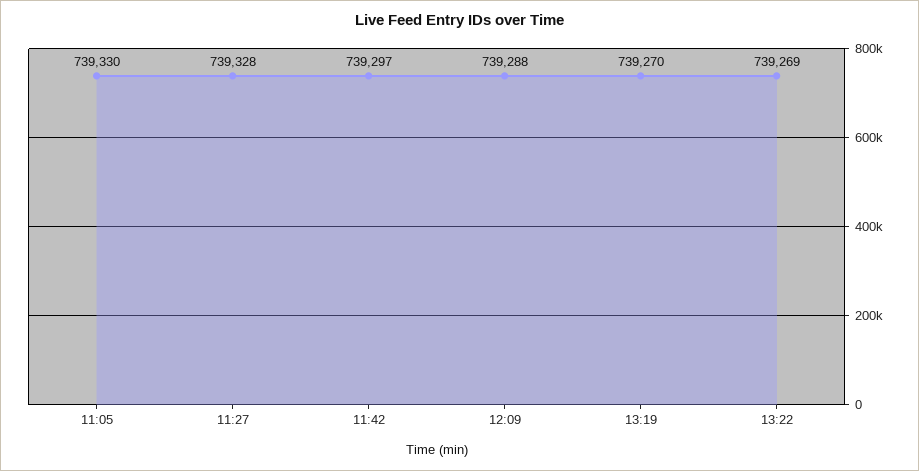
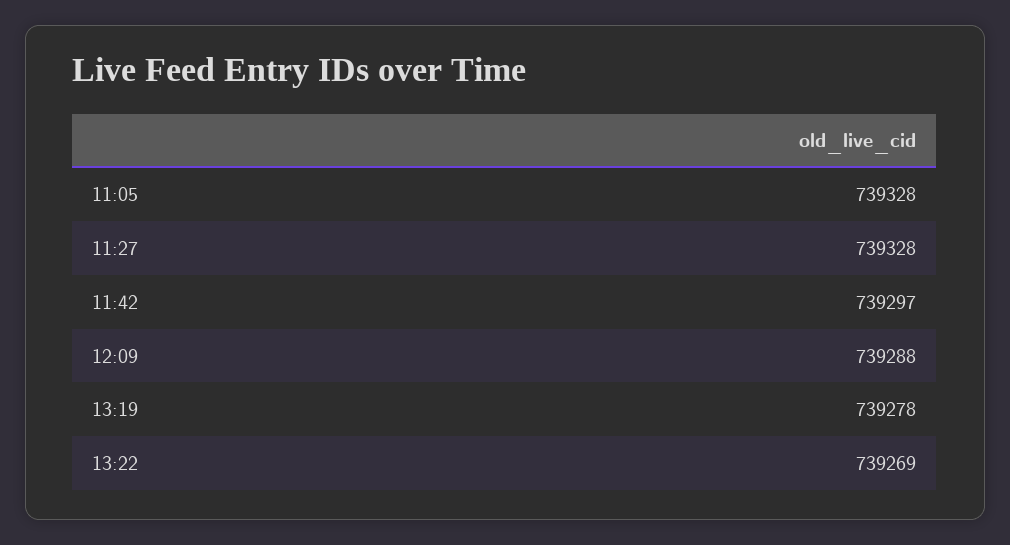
11:05: 739330 -> 739328
13:19: 739270 -> 739278

